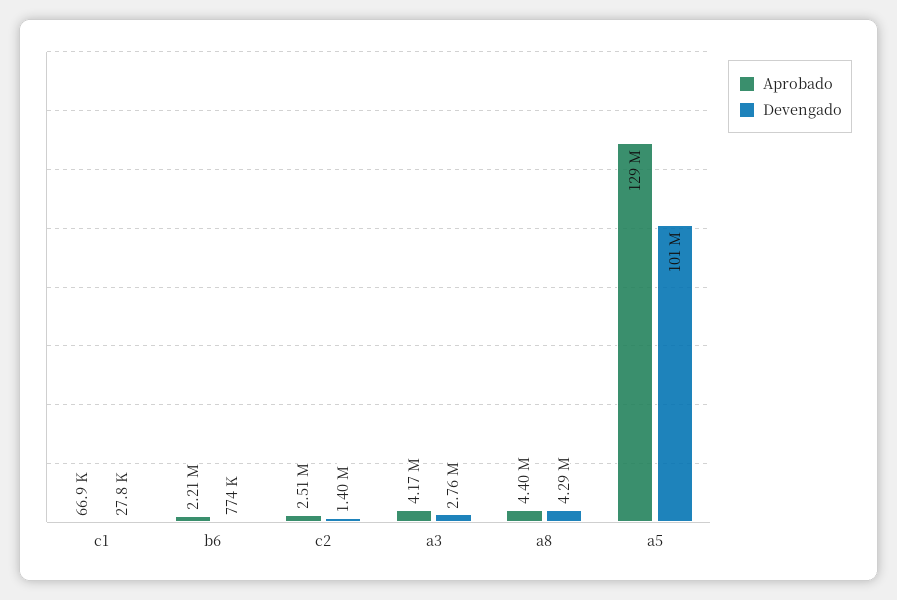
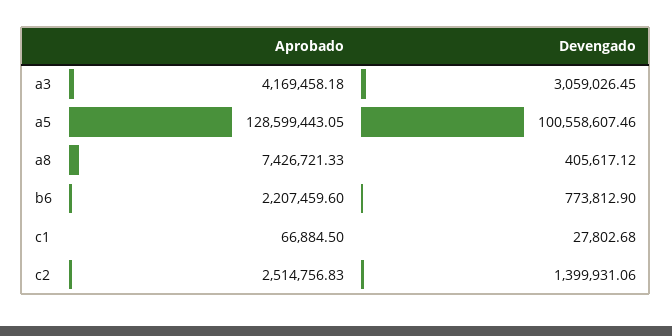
Devengado, a3: 2760000 -> 3059026.45
Aprobado, a8: 4400000 -> 7426721.33
Devengado, a8: 4290000 -> 405617.12

